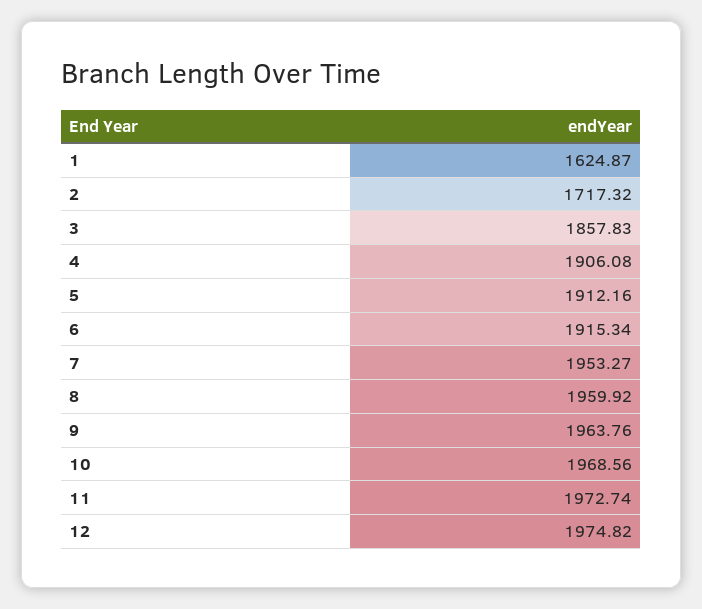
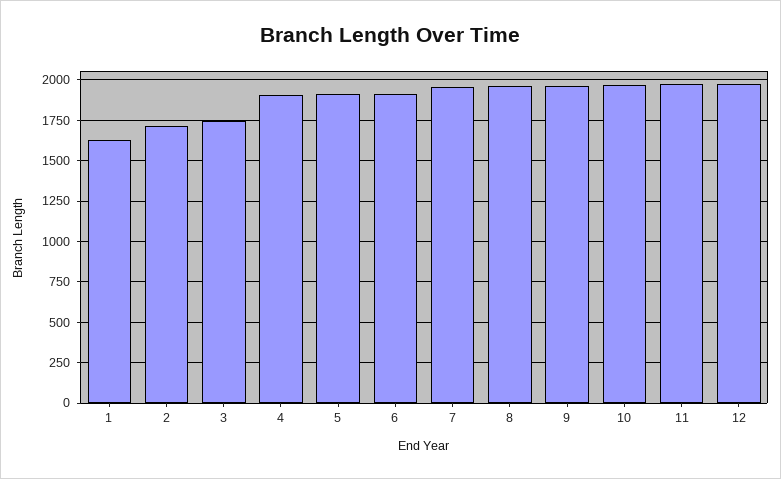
3: 1857.83 -> 1750

